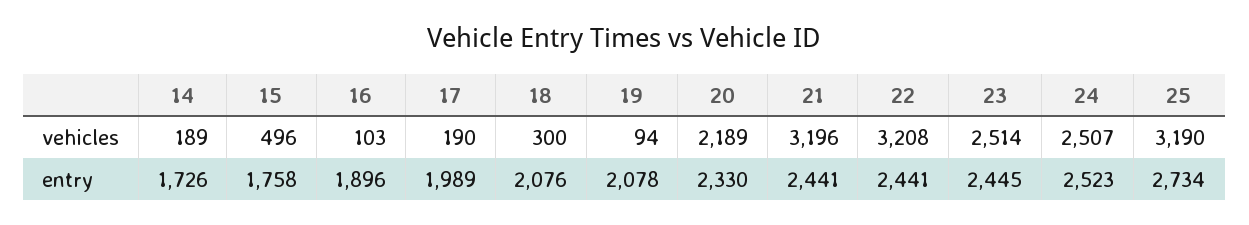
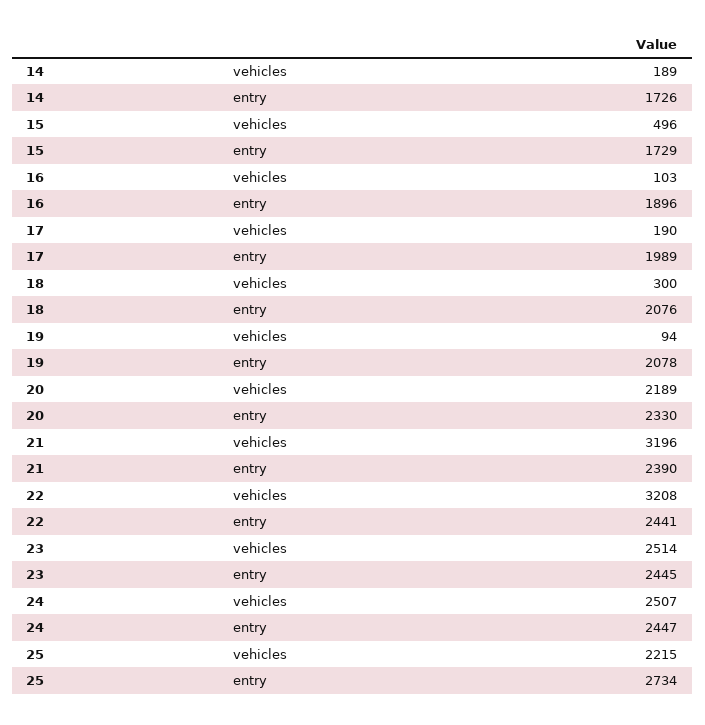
25, vehicles: 3190 -> 2215
15, entry: 1758 -> 1729
21, entry: 2441 -> 2390
24, entry: 2523 -> 2447

